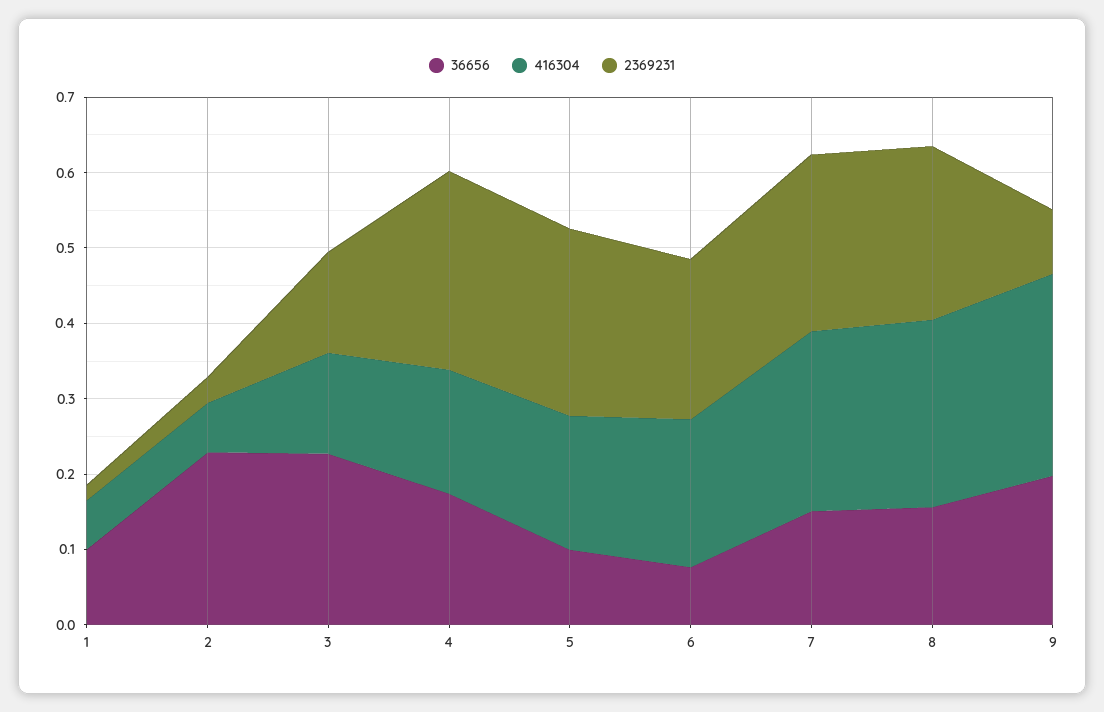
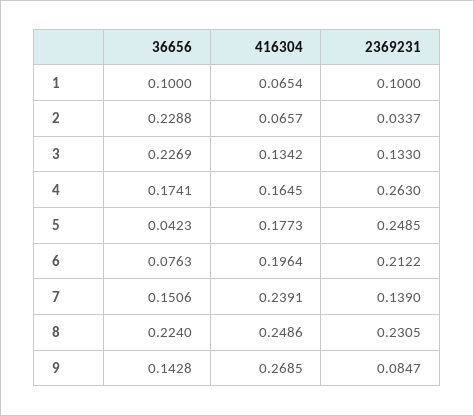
2369231, 1: 0.02 -> 0.1
36656, 5: 0.1 -> 0.0423
2369231, 7: 0.24 -> 0.139
36656, 8: 0.16 -> 0.224
36656, 9: 0.2 -> 0.1428

